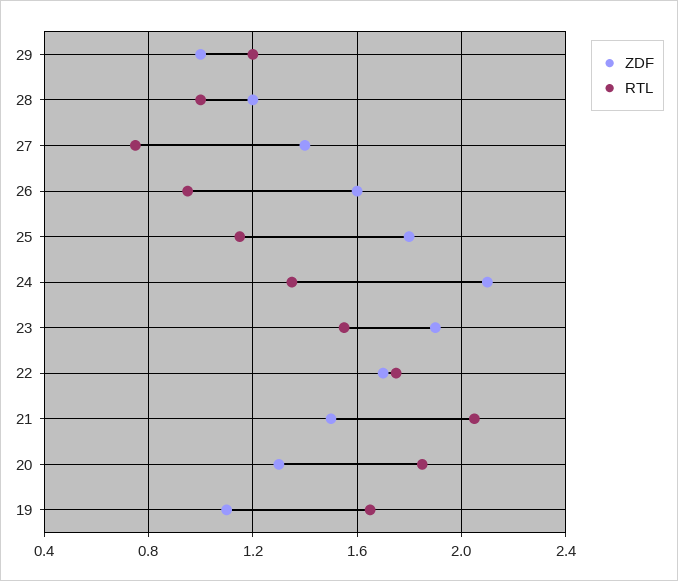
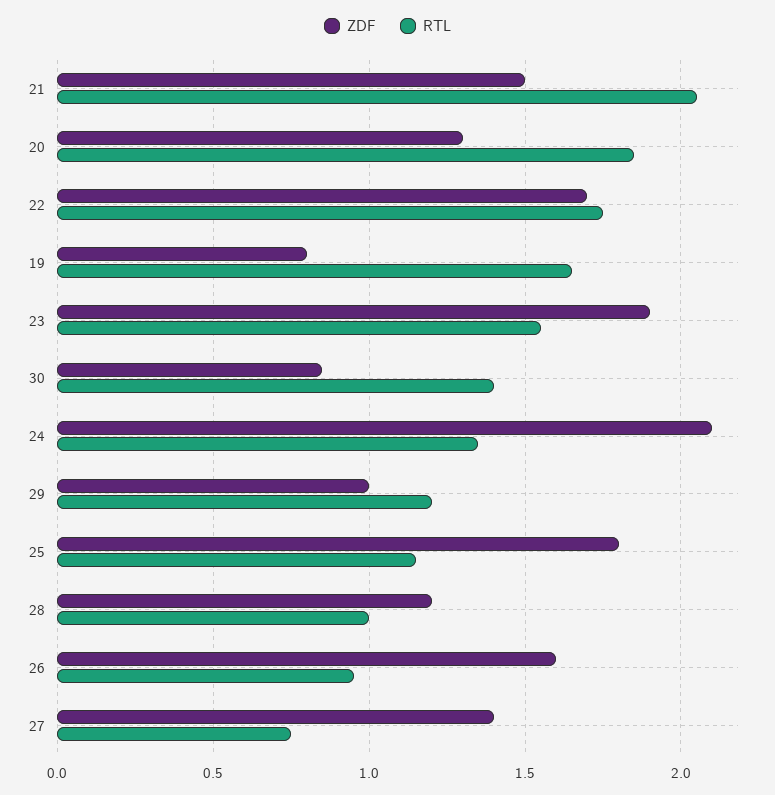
ZDF, 19: 1.1 -> 0.8
ZDF, 30: none -> 0.85
RTL, 30: none -> 1.4

